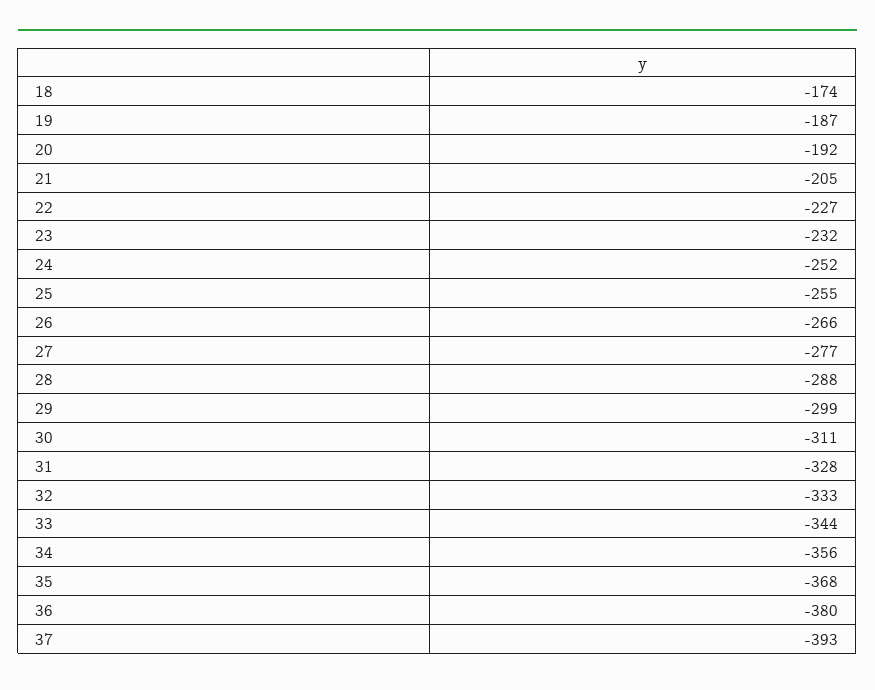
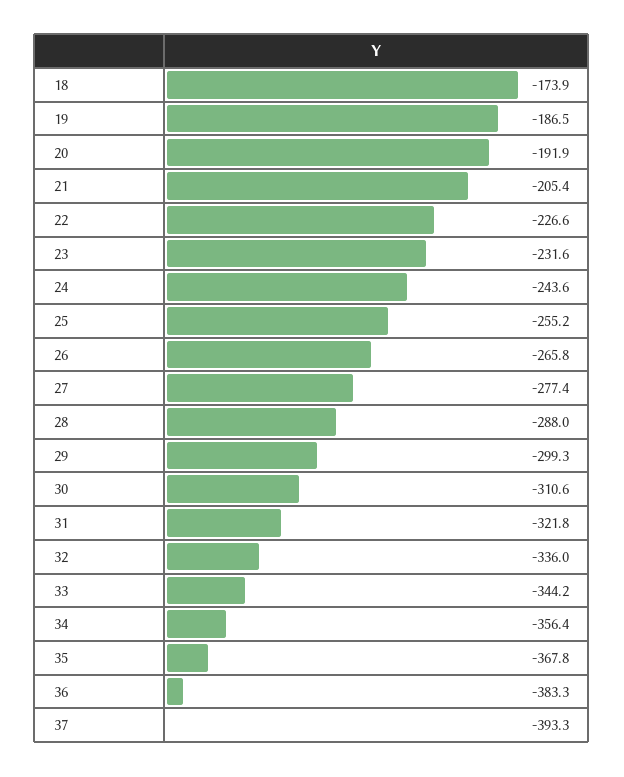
24: -252 -> -243.6
31: -328 -> -321.8
32: -333 -> -336
36: -380 -> -383.3

